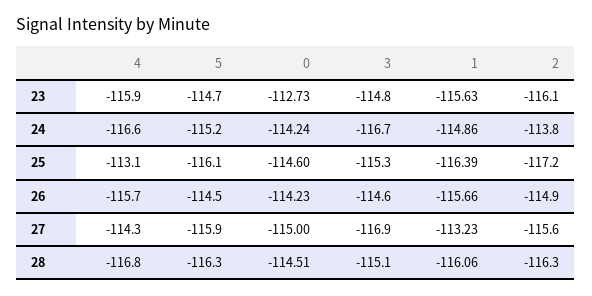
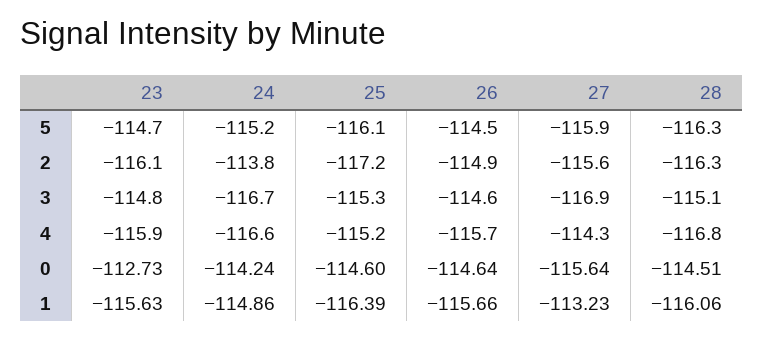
4, 25: -113.1 -> -115.2
0, 26: -114.23 -> -114.64
0, 27: -115 -> -115.64

